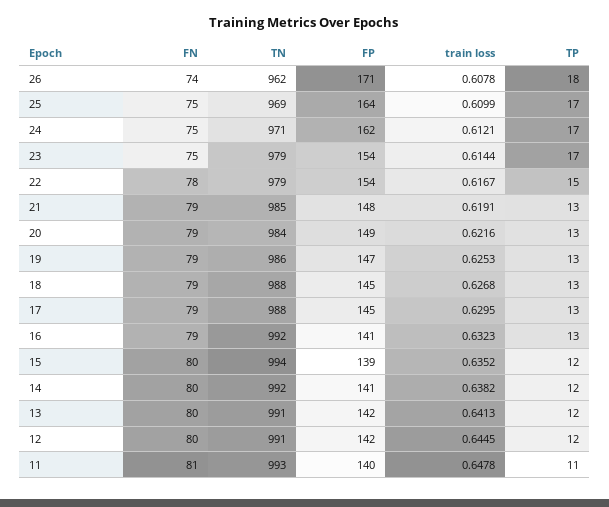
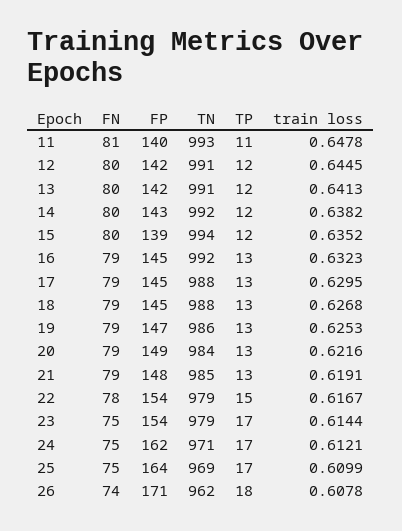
FP, 16: 141 -> 145
FP, 14: 141 -> 143

